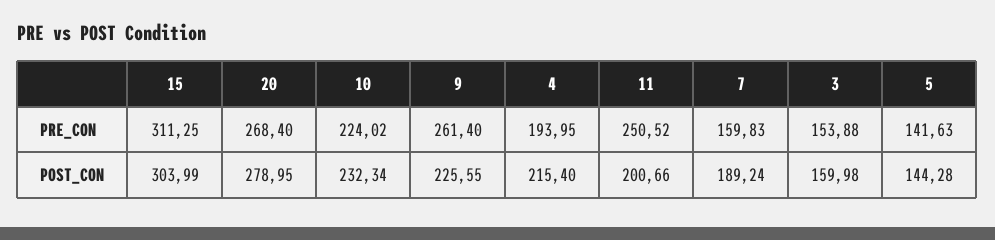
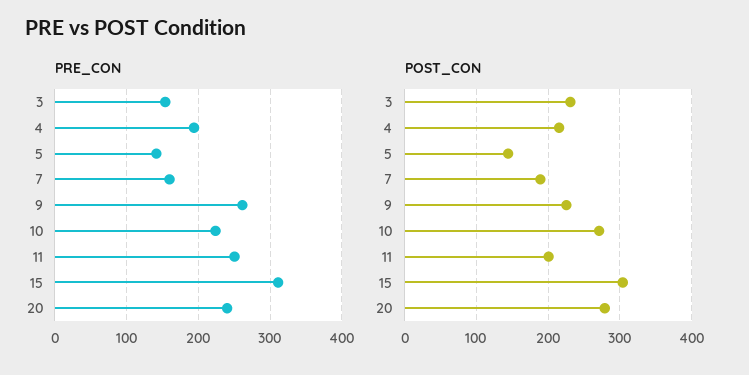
PRE_CON, 20: 268.4 -> 240
POST_CON, 10: 232.34 -> 270
POST_CON, 3: 159.98 -> 230

